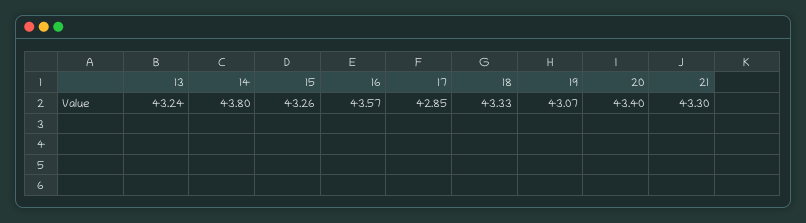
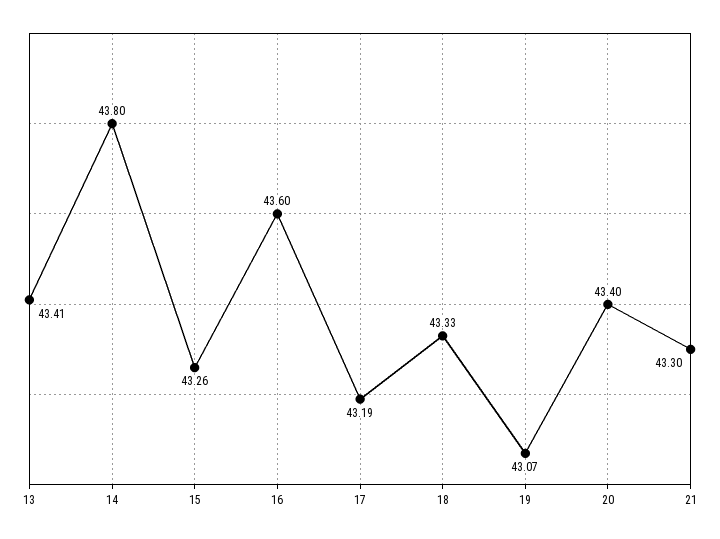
13: 43.24 -> 43.41
16: 43.57 -> 43.6
17: 42.85 -> 43.19

